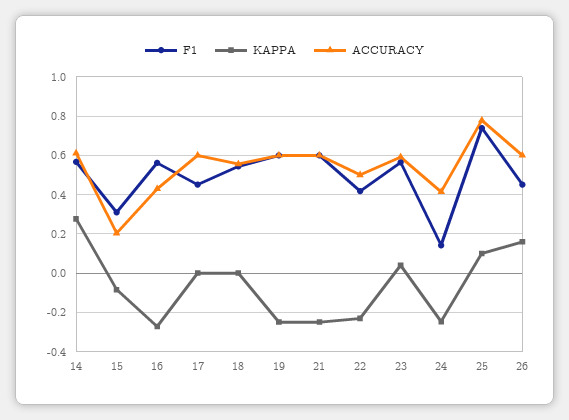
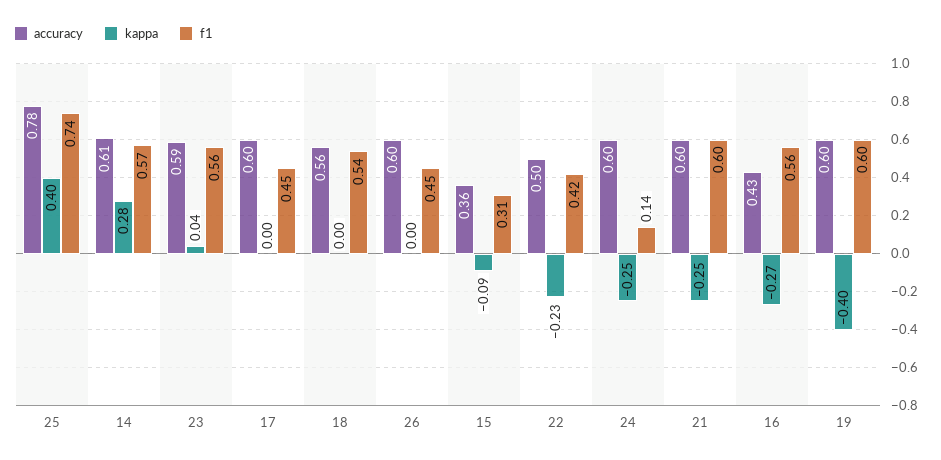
ACCURACY, 15: 0.2 -> 0.36
KAPPA, 19: -0.25 -> -0.4
ACCURACY, 24: 0.4 -> 0.6
KAPPA, 25: 0.1 -> 0.4
KAPPA, 26: 0.15 -> 0

